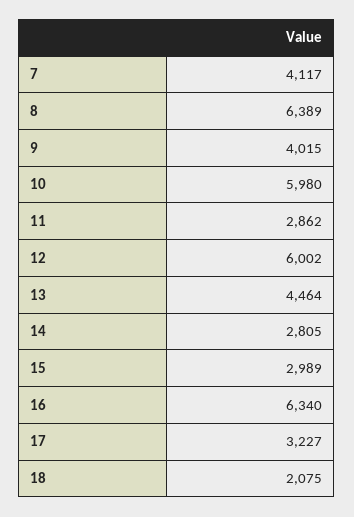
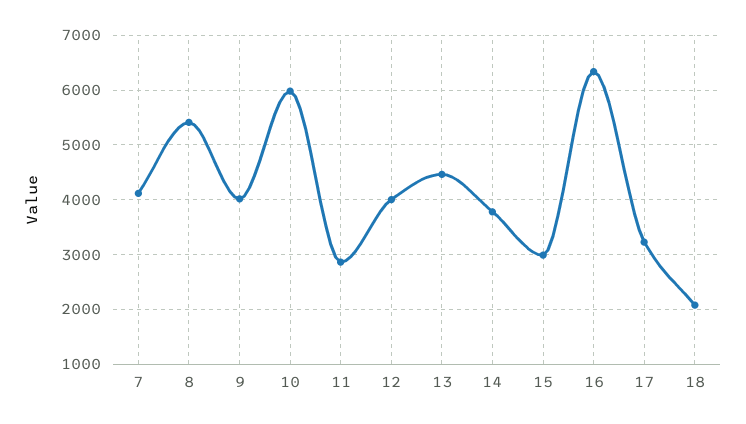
8: 6389 -> 5400
12: 6002 -> 4000
14: 2805 -> 3800

